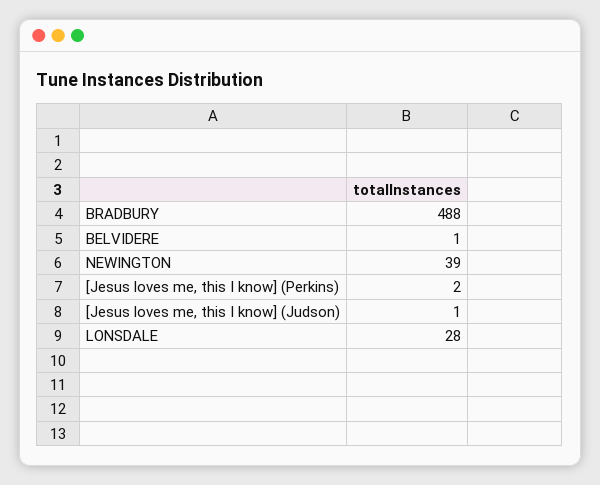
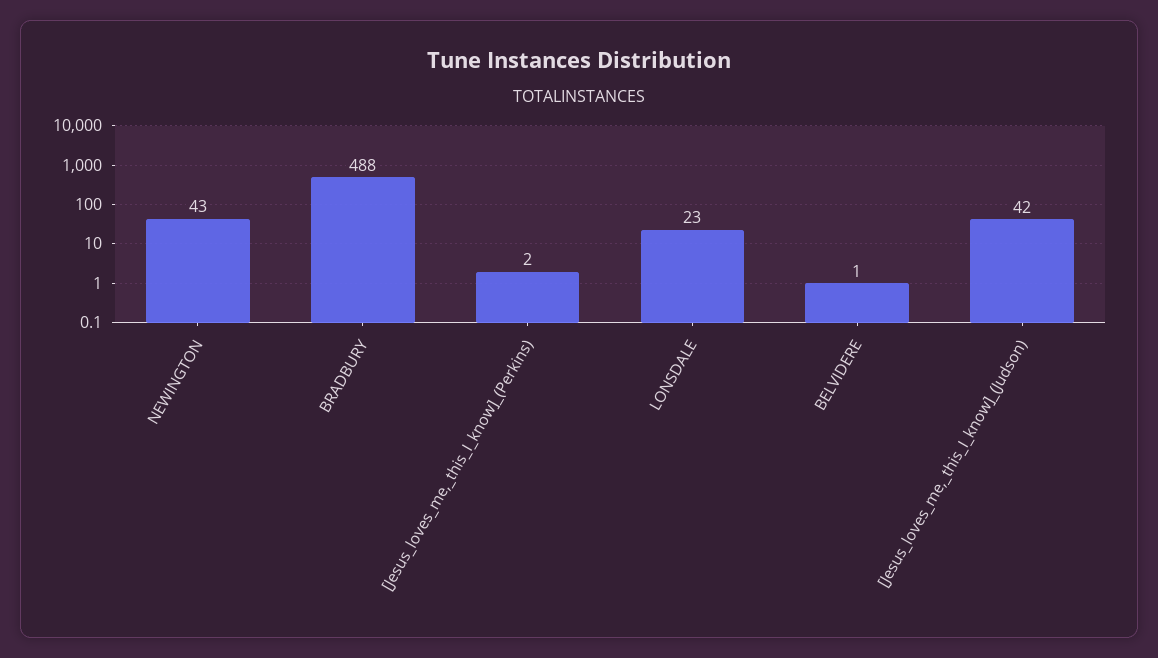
NEWINGTON: 39 -> 43
[Jesus loves me, this I know] (Judson): 1 -> 42
LONSDALE: 28 -> 23

